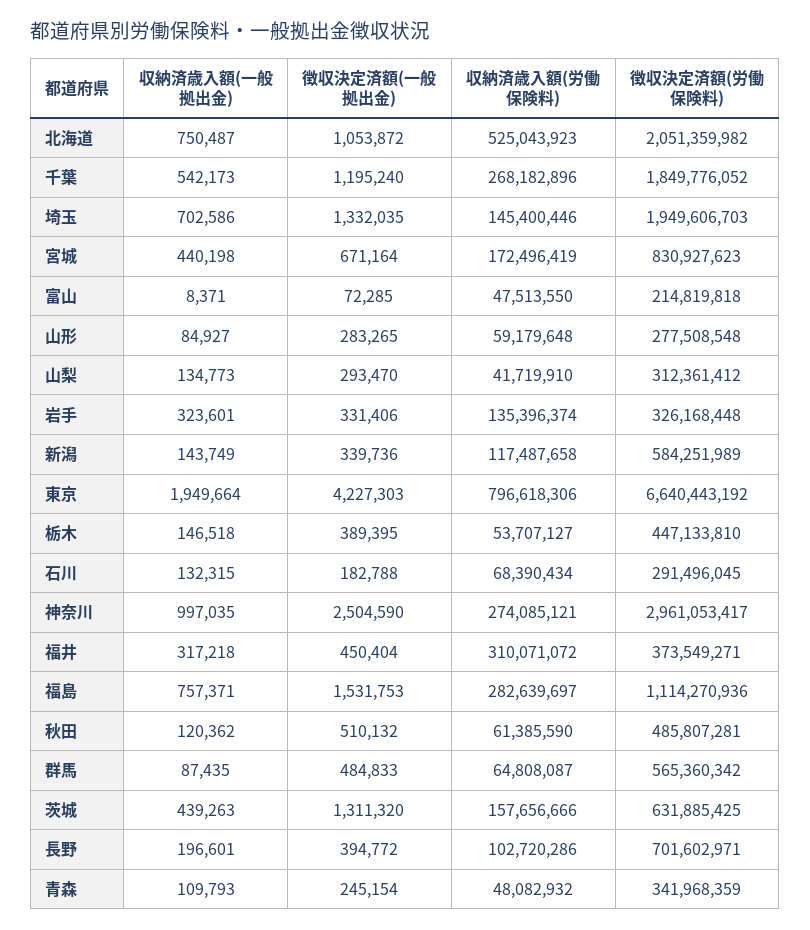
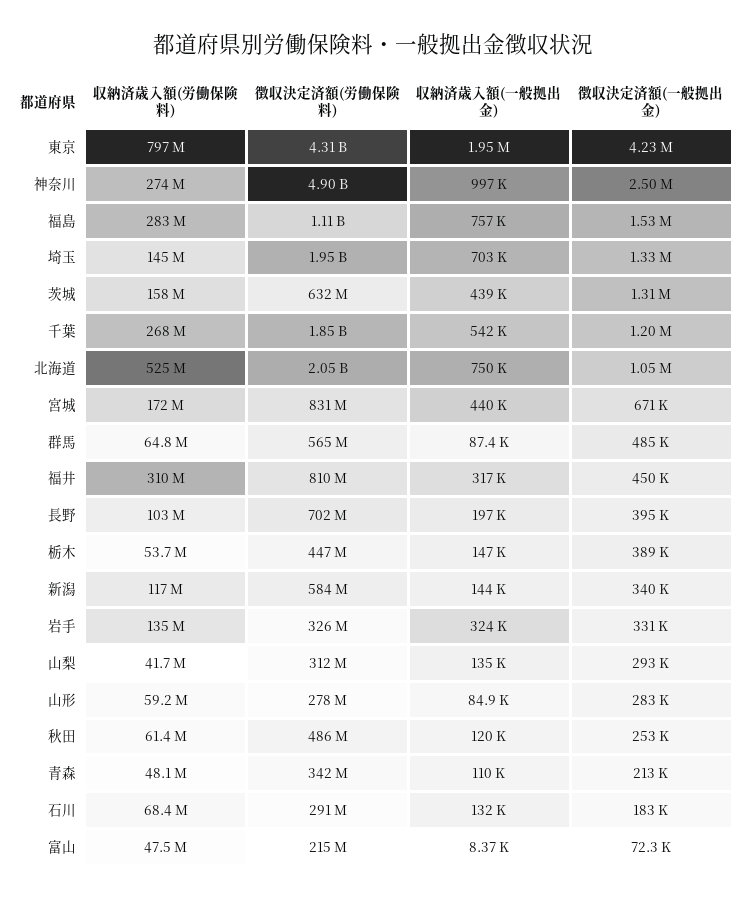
徴収決定済額(労働保険料), 東京: 6640443192 -> 4310000000
徴収決定済額(労働保険料), 神奈川: 2961053417 -> 4900000000
徴収決定済額(労働保険料), 福井: 373549271 -> 810000000
徴収決定済額(一般拠出金), 秋田: 510132 -> 253000
徴収決定済額(一般拠出金), 青森: 245154 -> 213000

